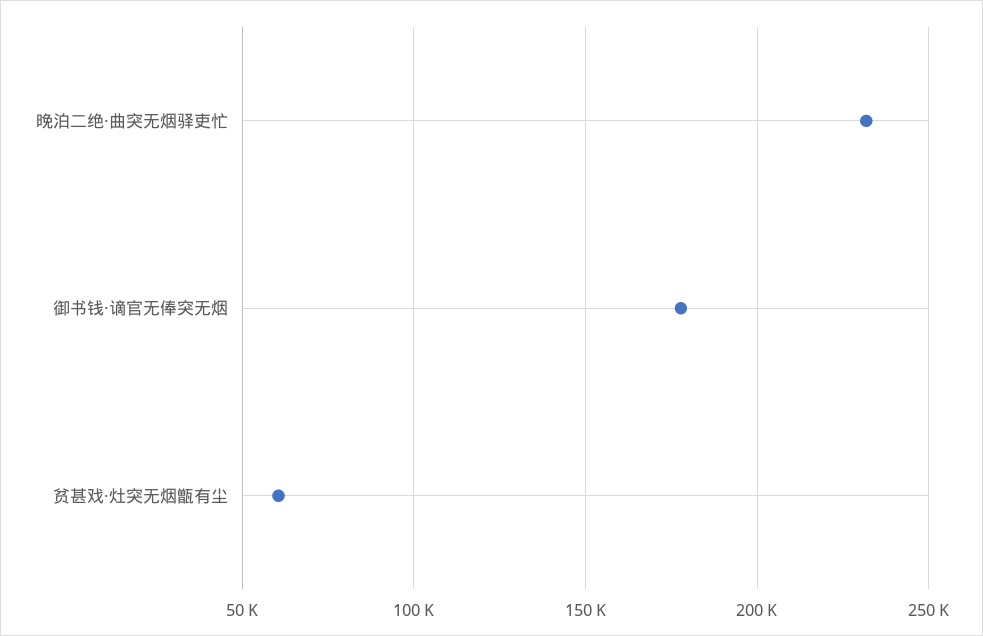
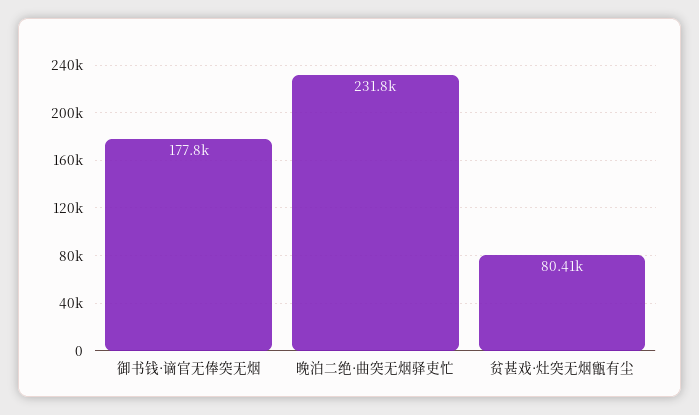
贫甚戏·灶突无烟甑有尘: 60000 -> 80410

